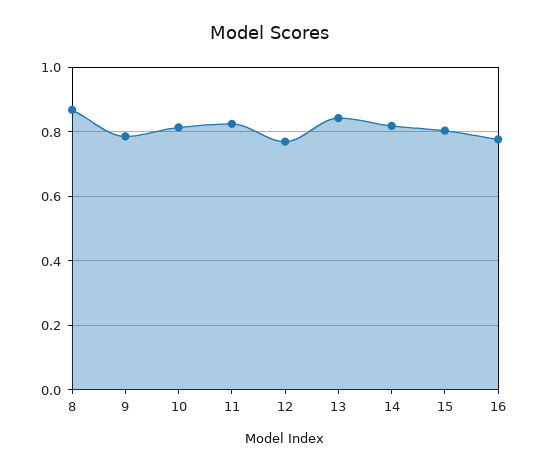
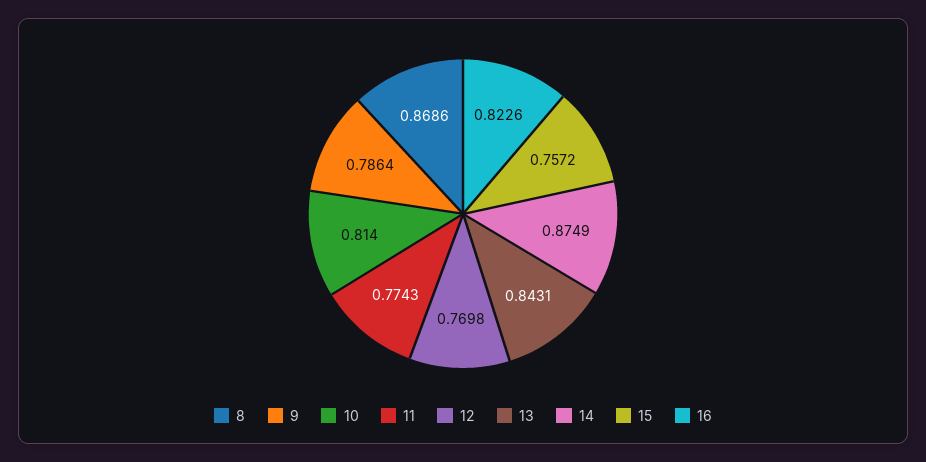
11: 0.82 -> 0.7743
14: 0.82 -> 0.8749
15: 0.8 -> 0.7572
16: 0.78 -> 0.8226

